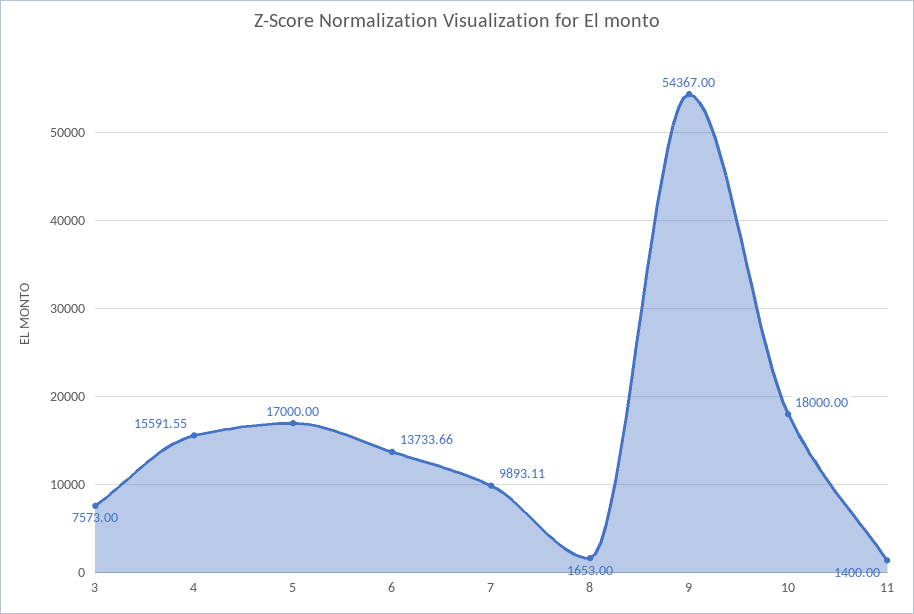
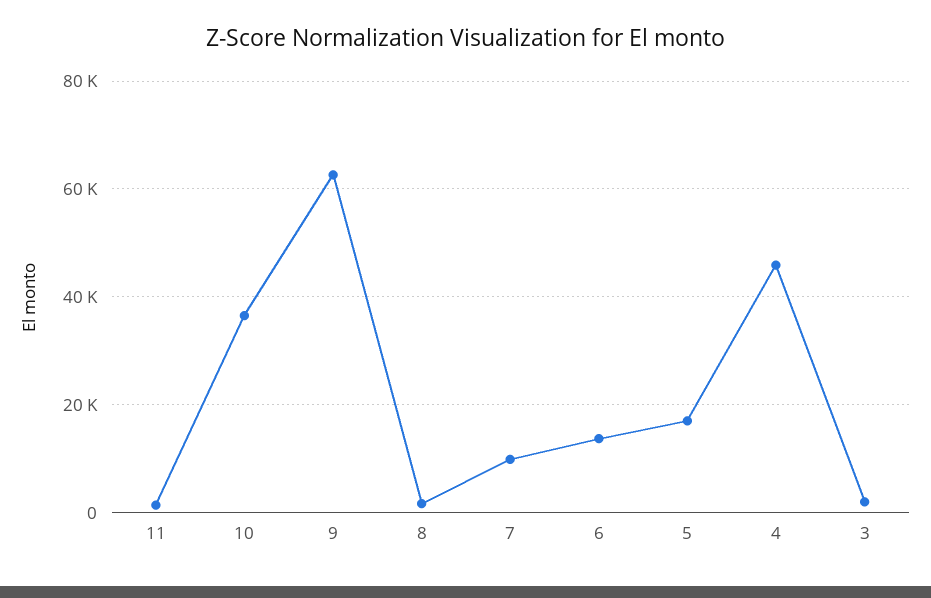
3: 7573 -> 2000
4: 15591.55 -> 46000
9: 54367 -> 62000
10: 18000 -> 36000

